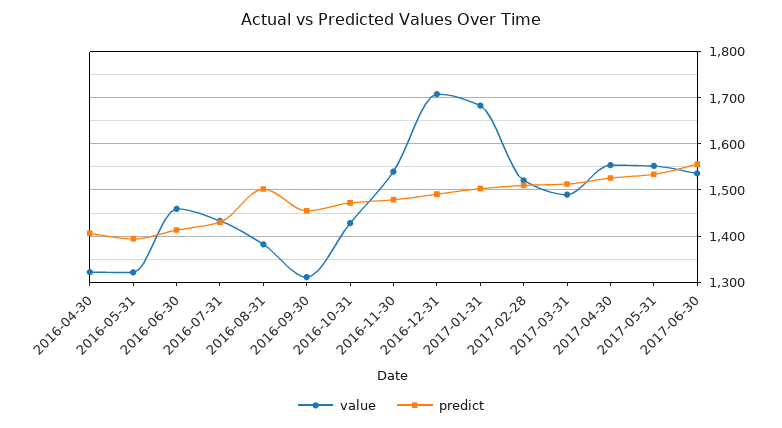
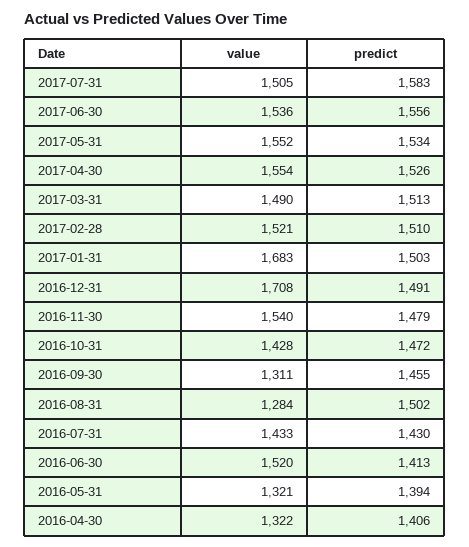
value, 2016-06-30: 1460 -> 1520
value, 2016-08-31: 1380 -> 1284
value, 2017-07-31: none -> 1505
predict, 2017-07-31: none -> 1583

